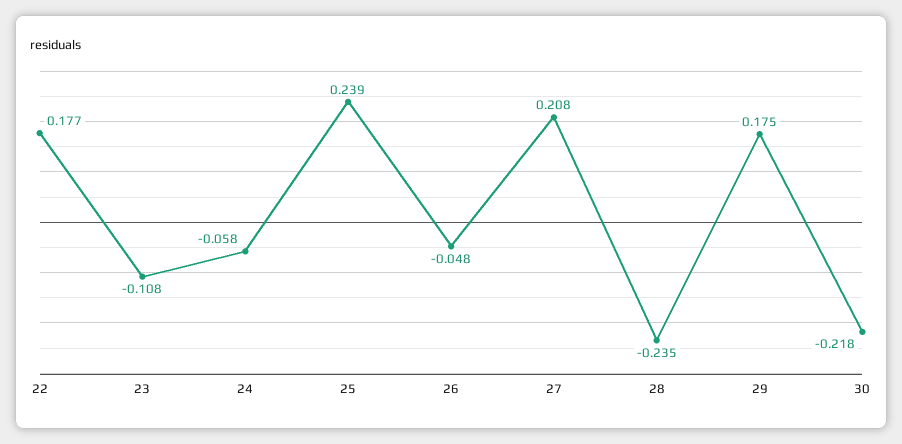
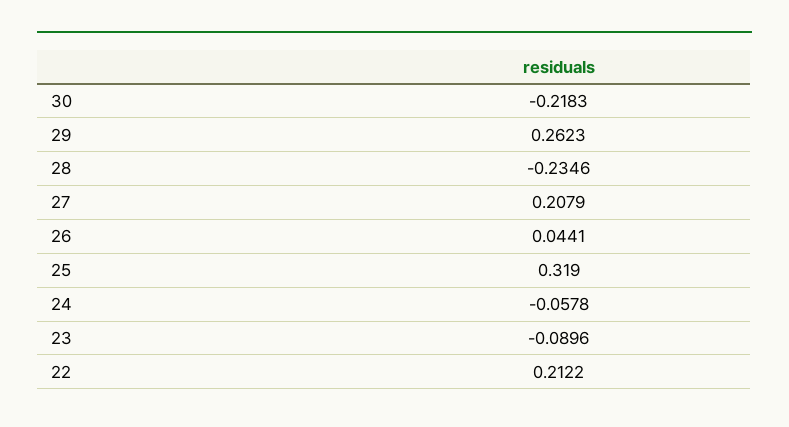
22: 0.177 -> 0.2122
23: -0.108 -> -0.0896
25: 0.239 -> 0.319
26: -0.048 -> 0.0441
29: 0.175 -> 0.2623

